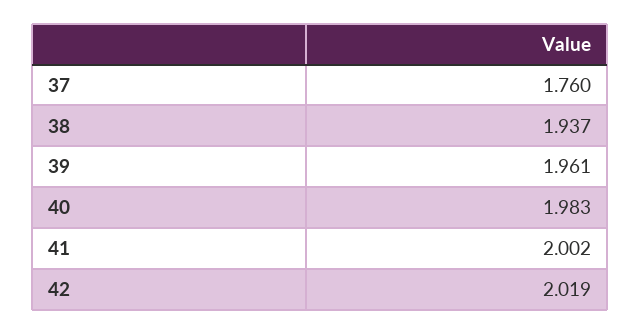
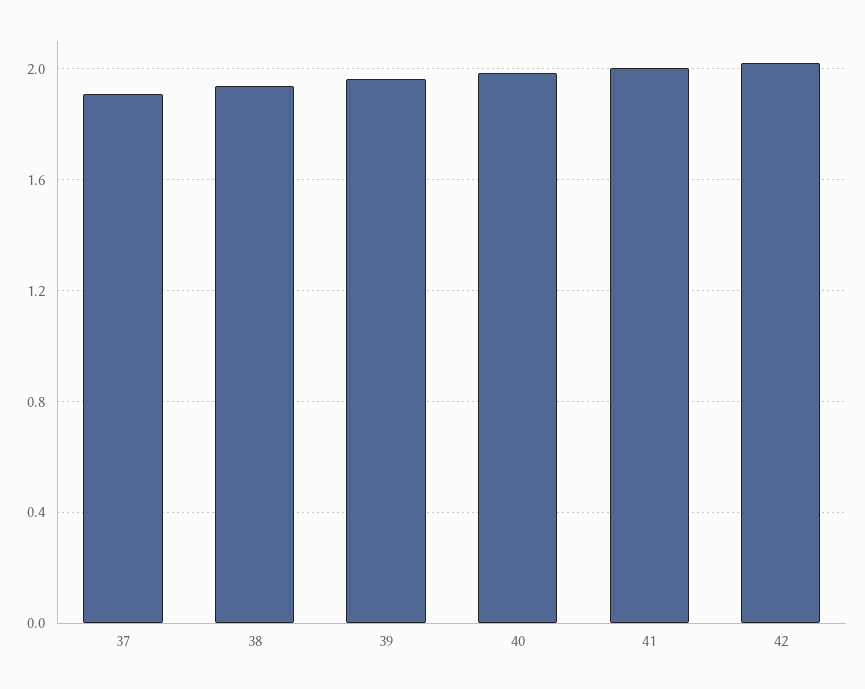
37: 1.76 -> 1.9

